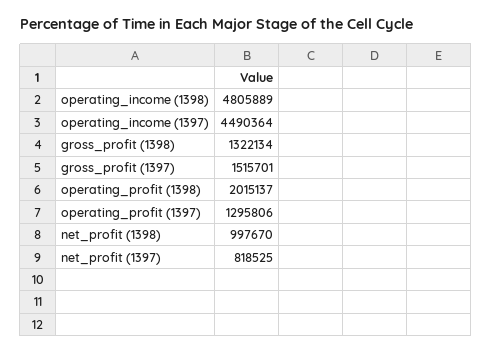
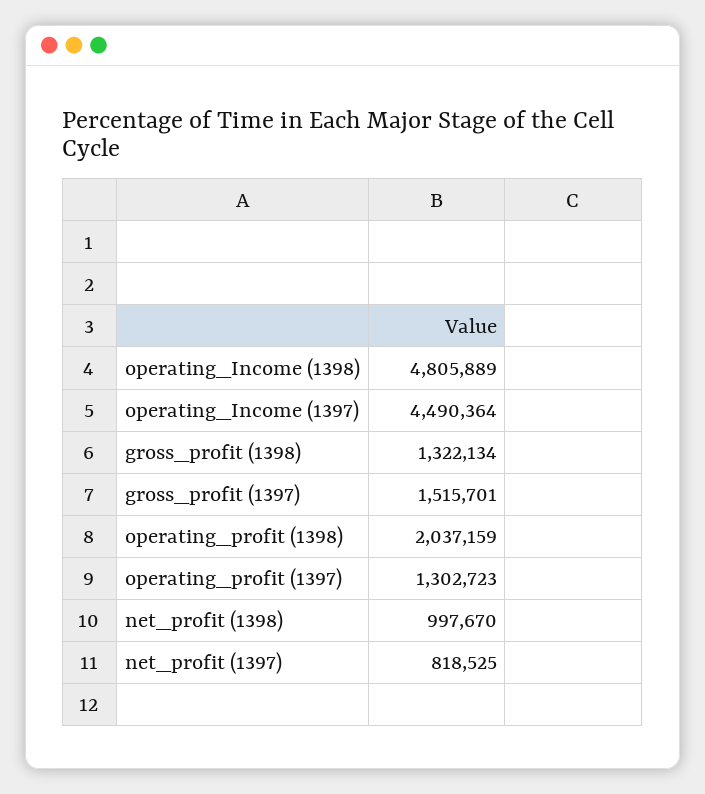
operating_profit (1398): 2015137 -> 2037159
operating_profit (1397): 1295806 -> 1302723

